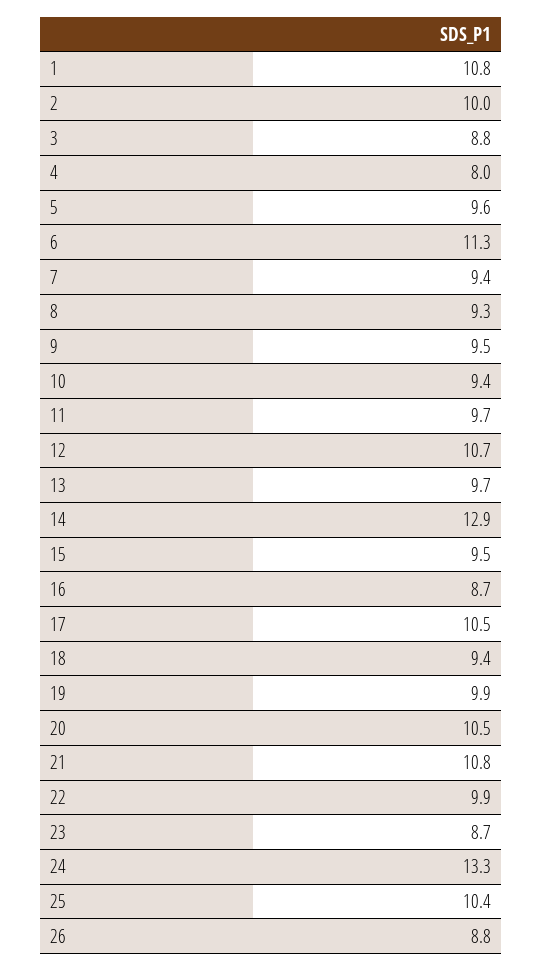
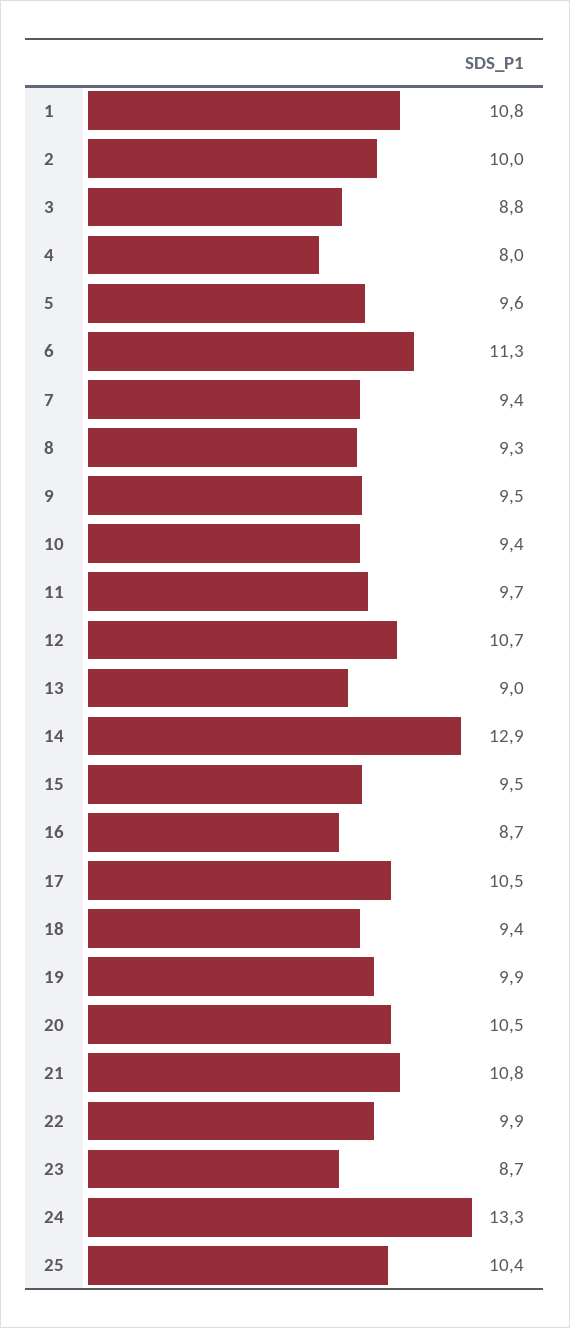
13: 9.7 -> 9
26: 8.8 -> none

